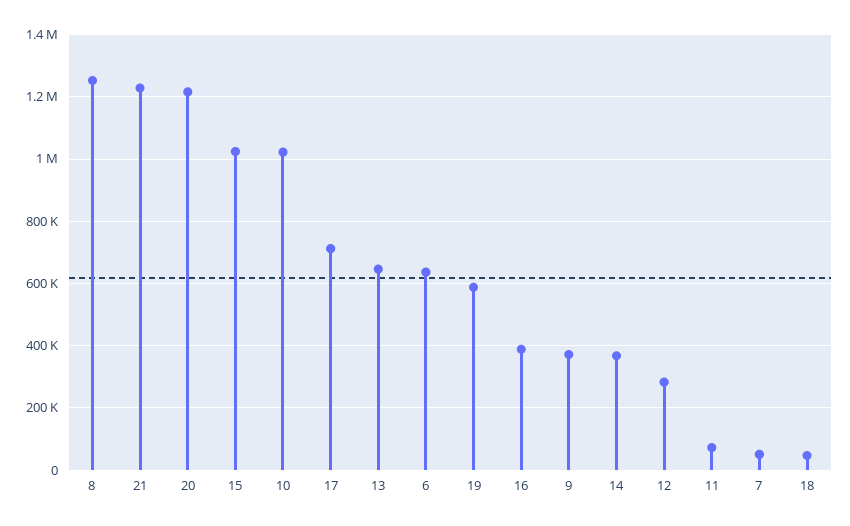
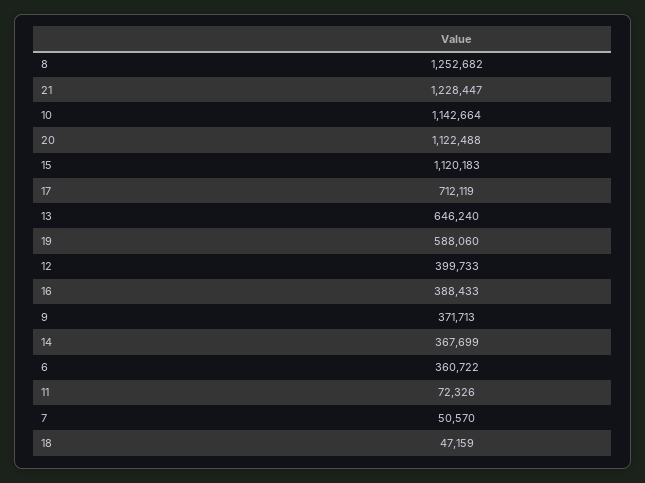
20: 1220000 -> 1122488
15: 1020000 -> 1120183
10: 1020000 -> 1142664
6: 640000 -> 360722
12: 280000 -> 399733

